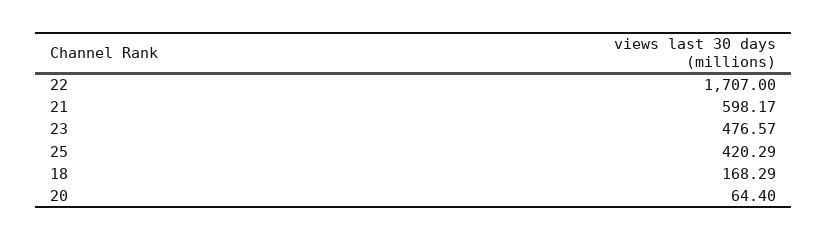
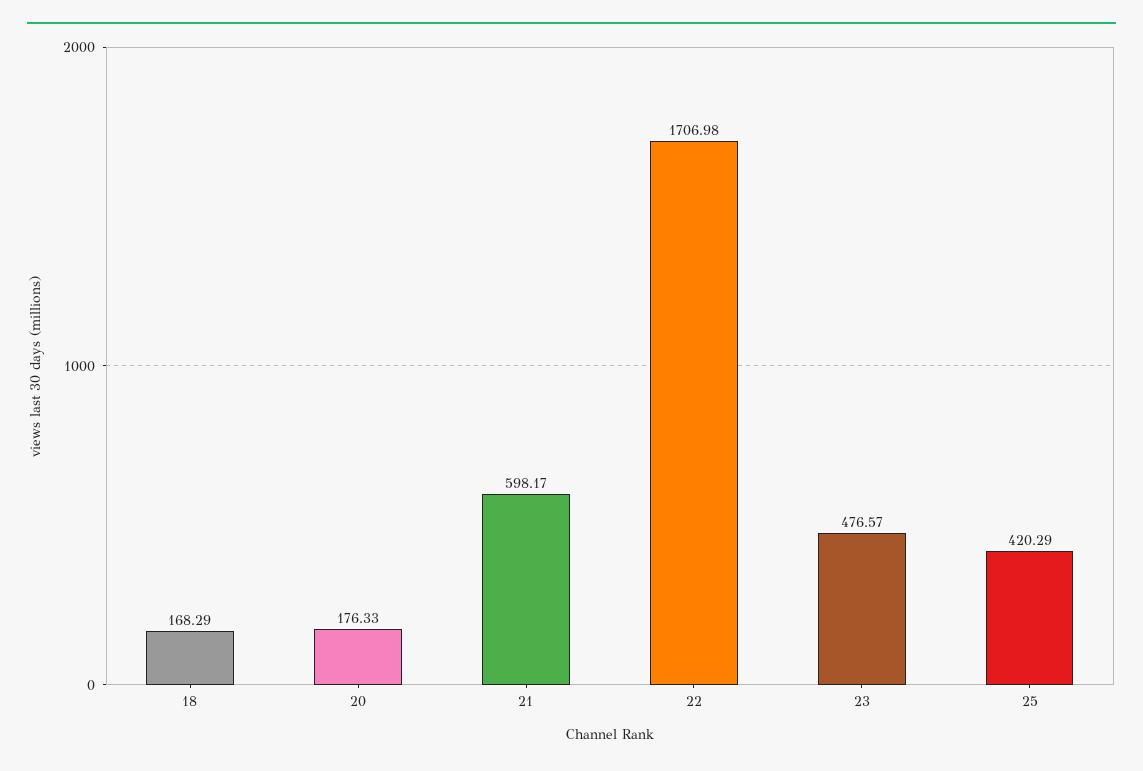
22: 1707 -> 1706.98
20: 64.4 -> 176.33

